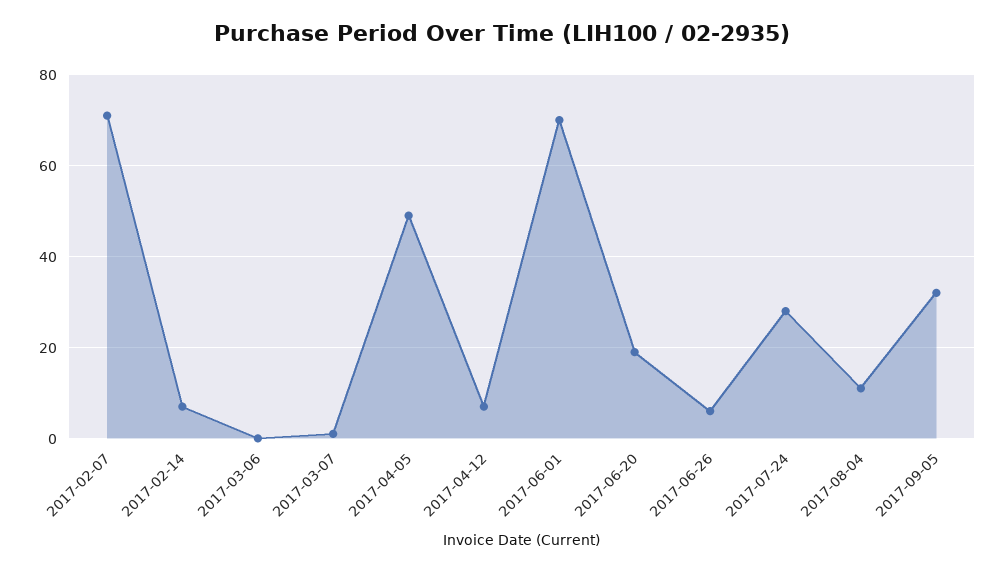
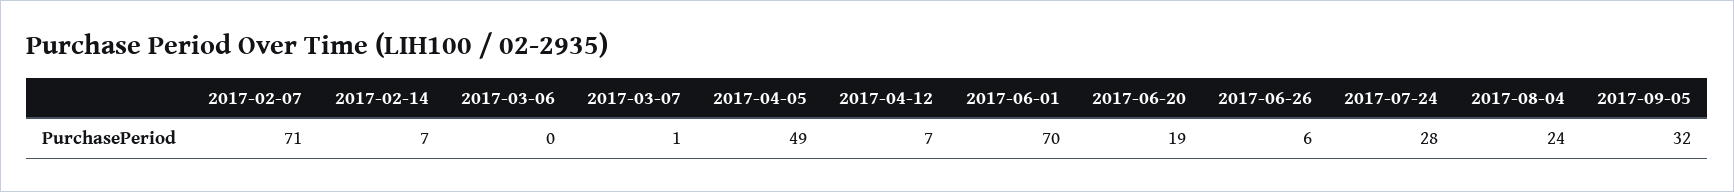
2017-08-04: 10 -> 24

